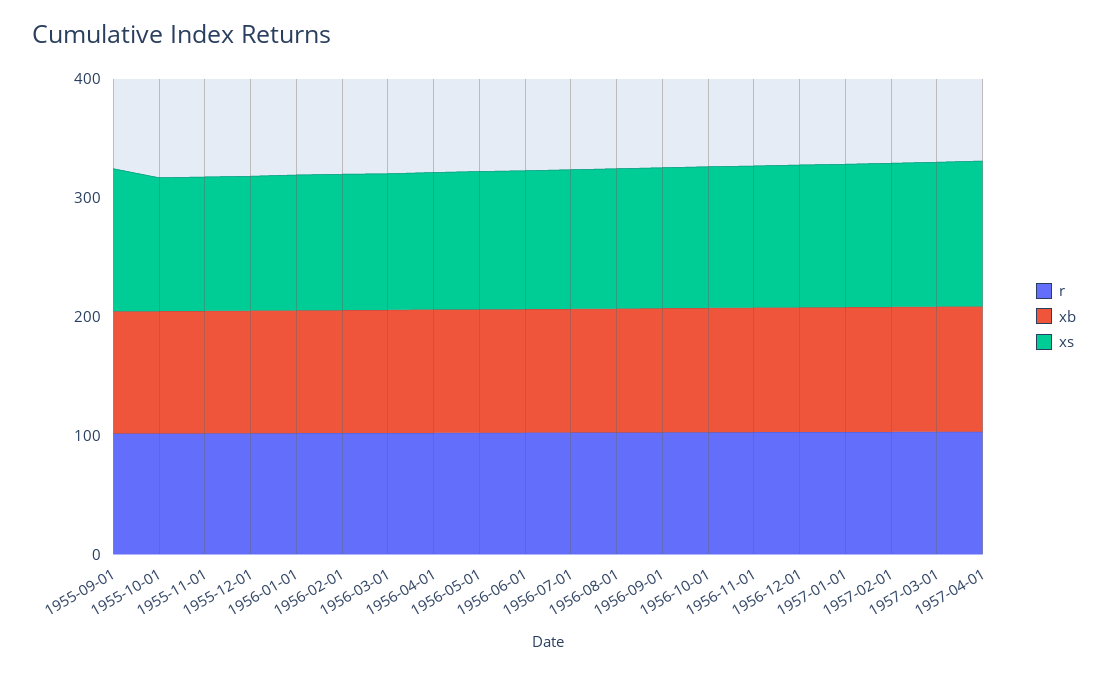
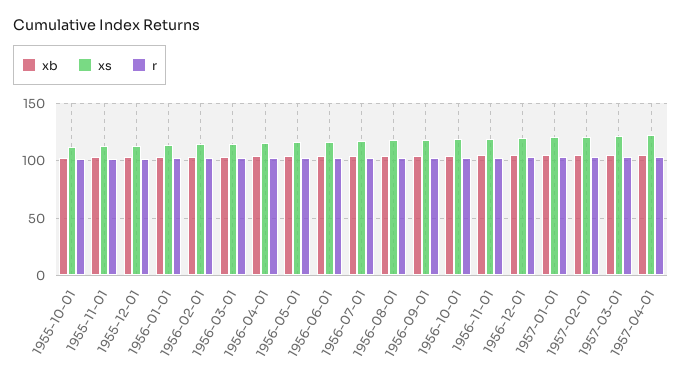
r, 1955-09-01: 100 -> none
xb, 1955-09-01: 100 -> none
xs, 1955-09-01: 120 -> none

